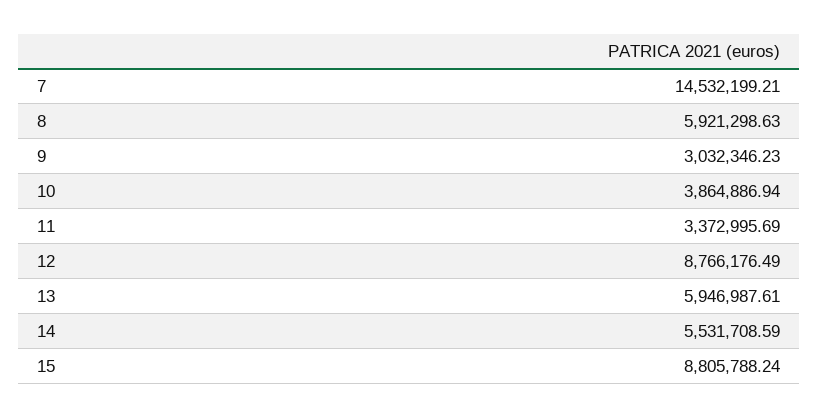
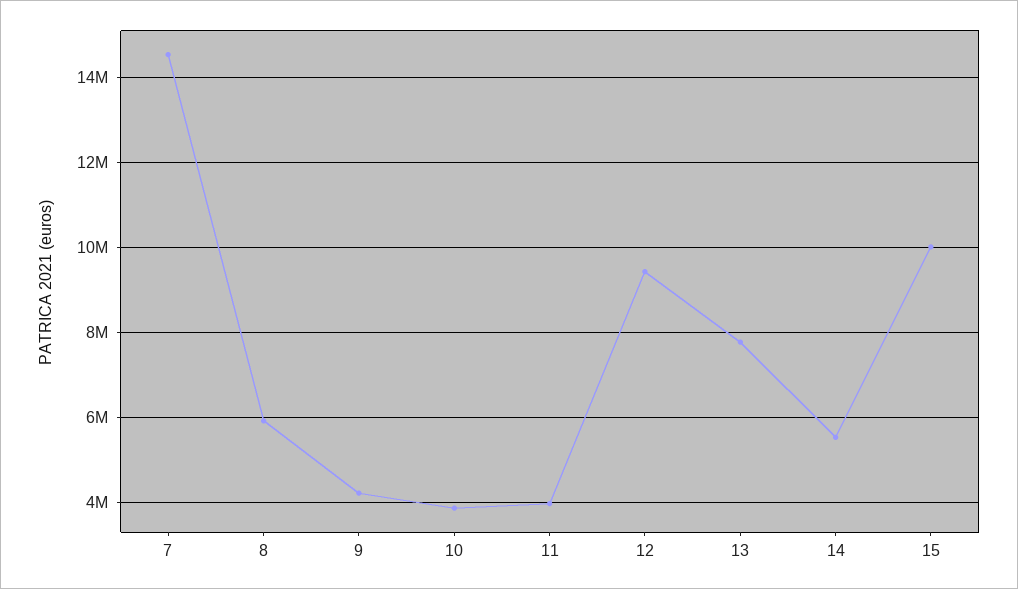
9: 3032346.23 -> 4200000
11: 3372995.69 -> 4000000
12: 8766176.49 -> 9400000
13: 5946987.61 -> 7800000
15: 8805788.24 -> 10000000

